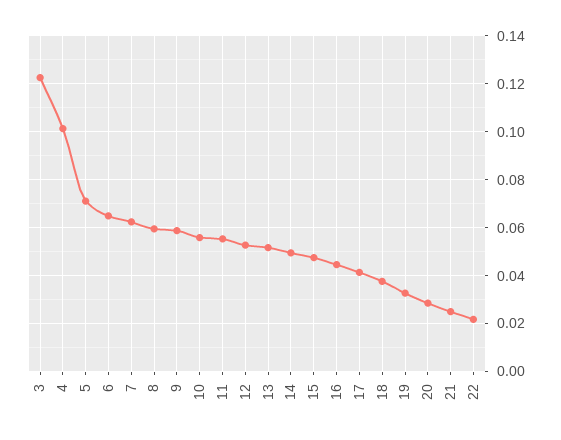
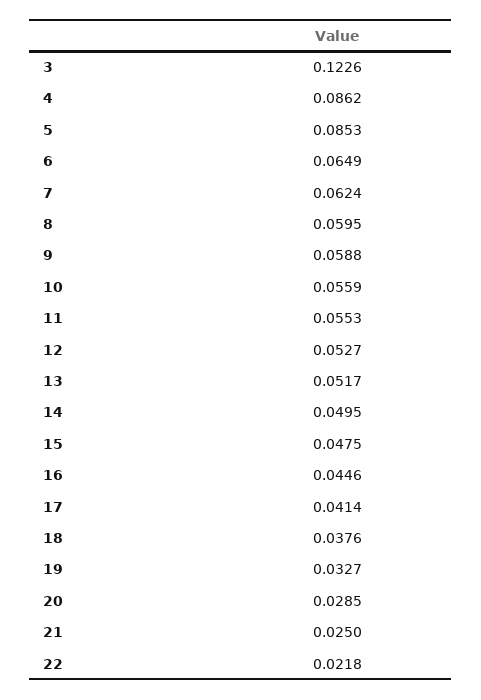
4: 0.1 -> 0.0862
5: 0.07 -> 0.0853

